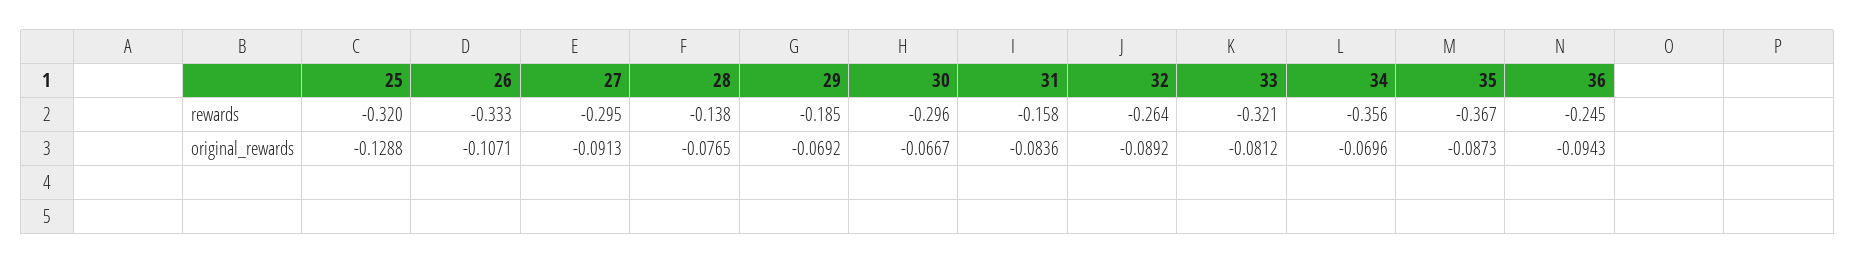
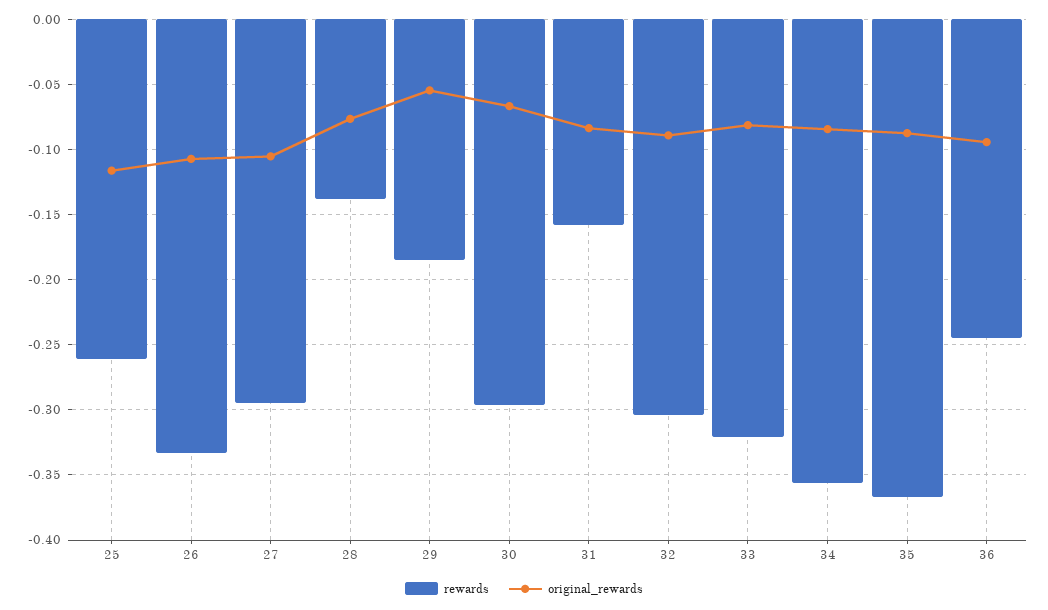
rewards, 25: -0.32 -> -0.26
rewards, 32: -0.264 -> -0.305
original_rewards, 25: -0.1288 -> -0.115
original_rewards, 27: -0.0913 -> -0.105
original_rewards, 29: -0.0692 -> -0.055
original_rewards, 34: -0.0696 -> -0.085

